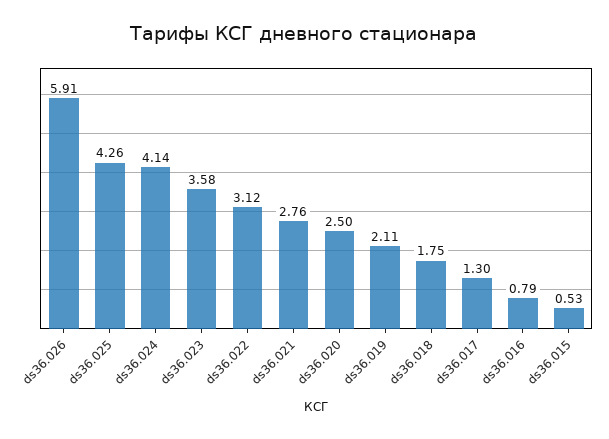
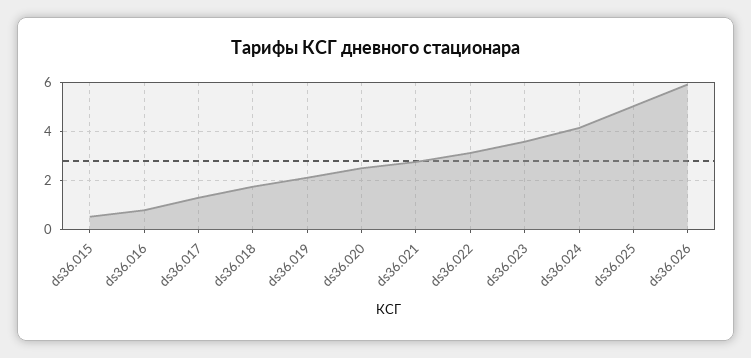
ds36.025: 4.26 -> 5

